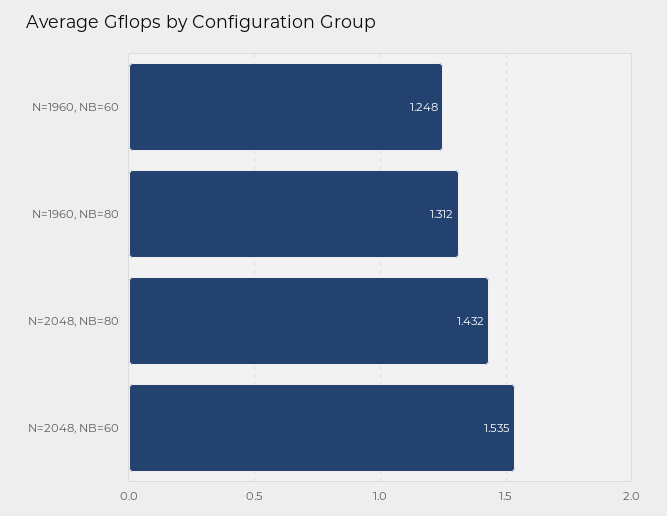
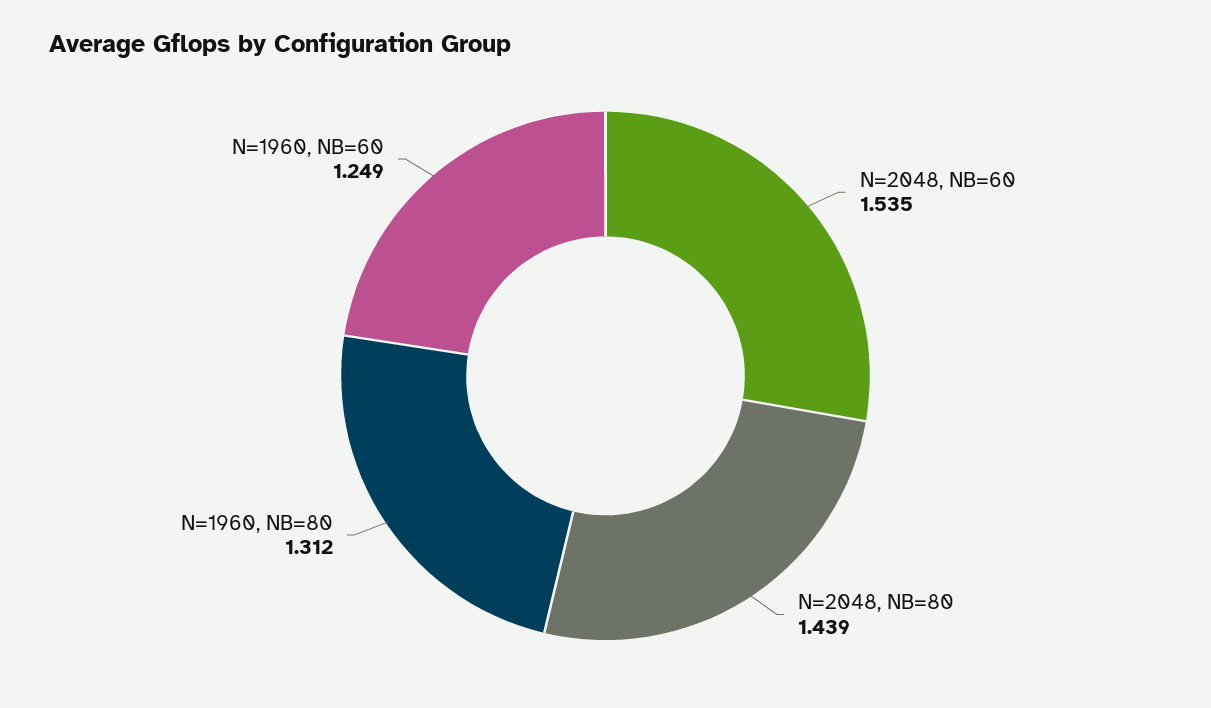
N=1960, NB=60: 1.248 -> 1.249
N=2048, NB=80: 1.432 -> 1.439

